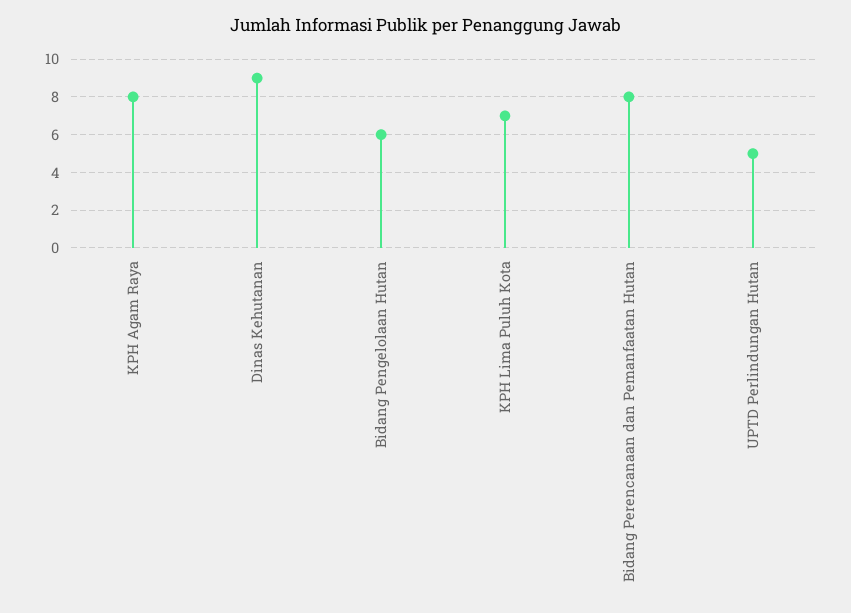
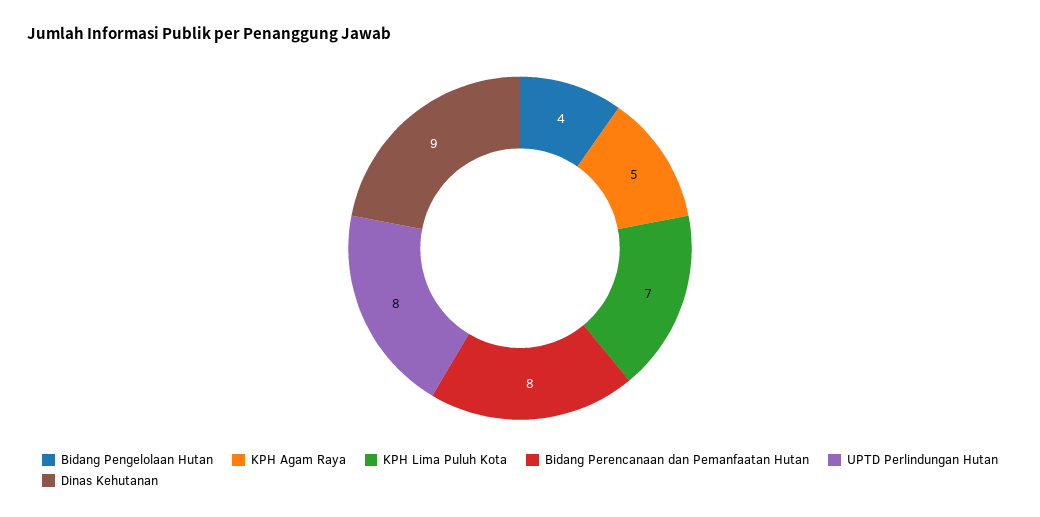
KPH Agam Raya: 8 -> 5
Bidang Pengelolaan Hutan: 6 -> 4
UPTD Perlindungan Hutan: 5 -> 8

